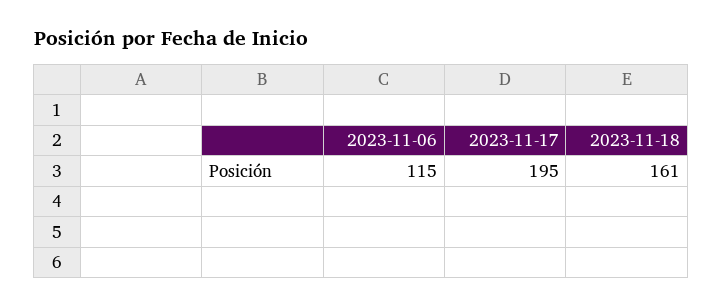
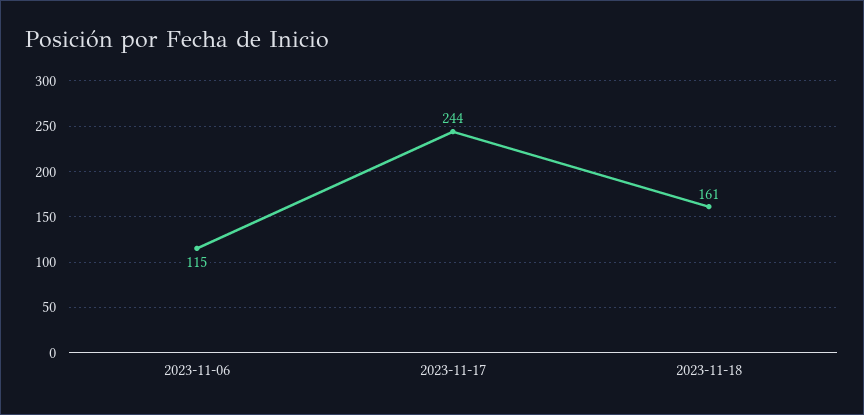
2023-11-17: 195 -> 244

